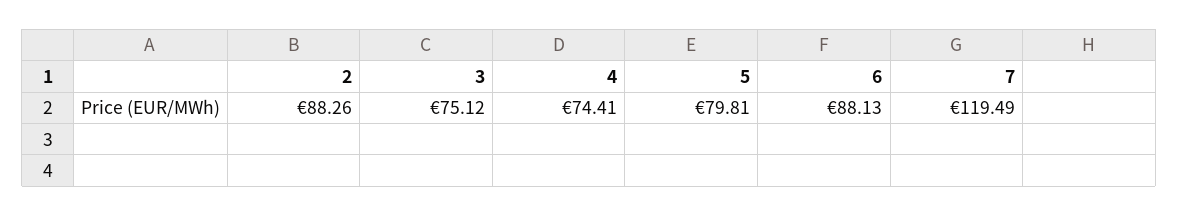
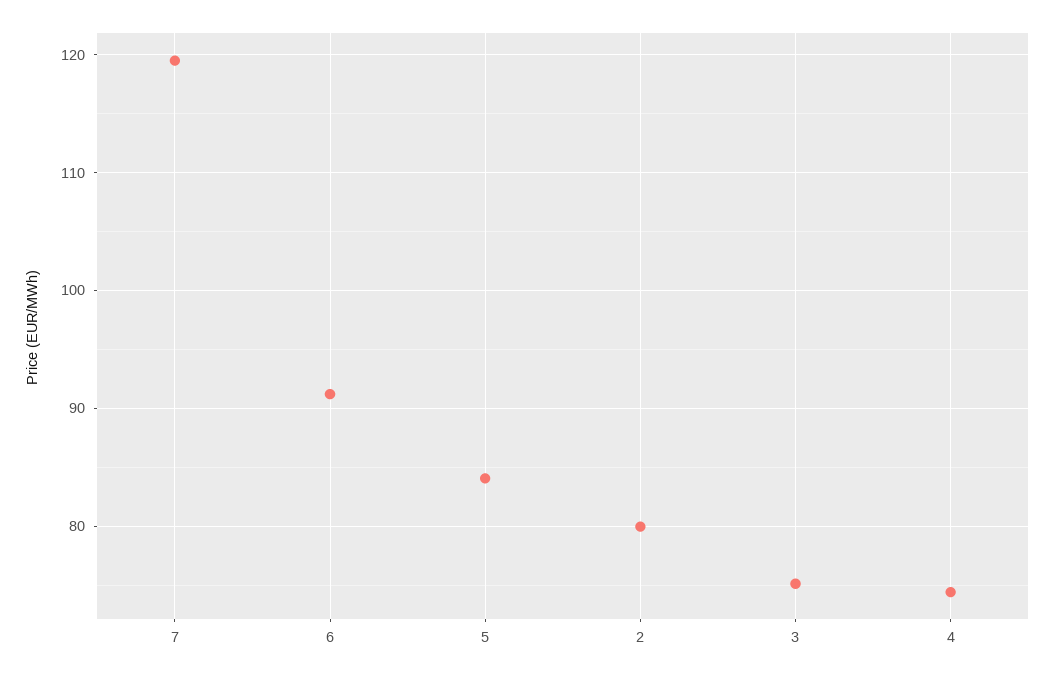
2: 88.26 -> 80
5: 79.81 -> 84
6: 88.13 -> 91

